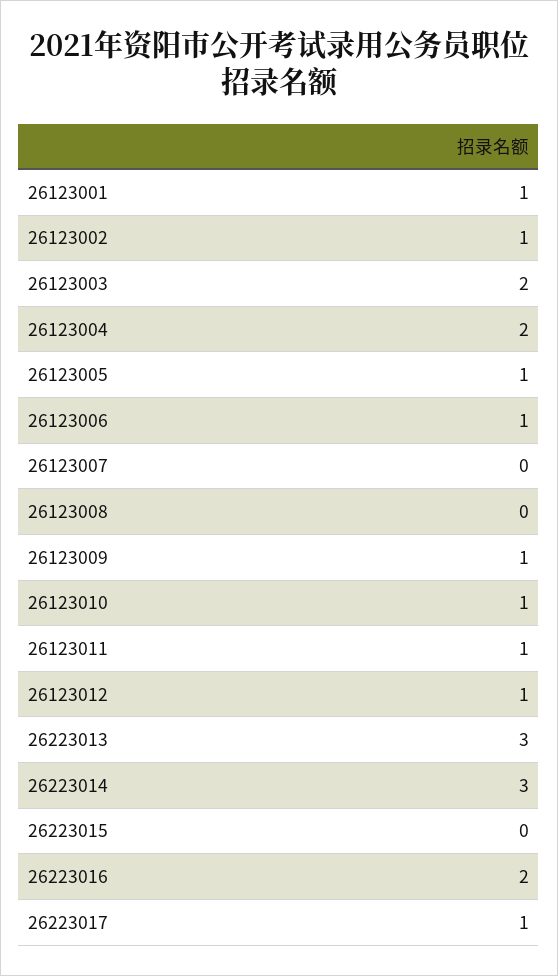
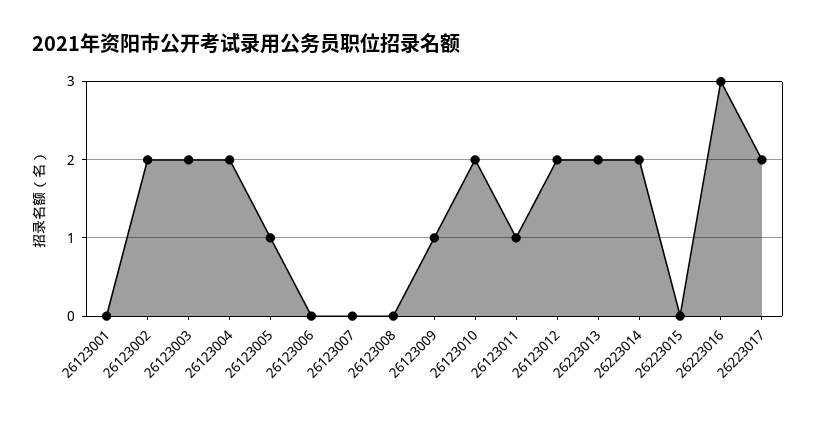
26123001: 1 -> 0
26123002: 1 -> 2
26123006: 1 -> 0
26123010: 1 -> 2
26123012: 1 -> 2
26223013: 3 -> 2
26223014: 3 -> 2
26223016: 2 -> 3
26223017: 1 -> 2

